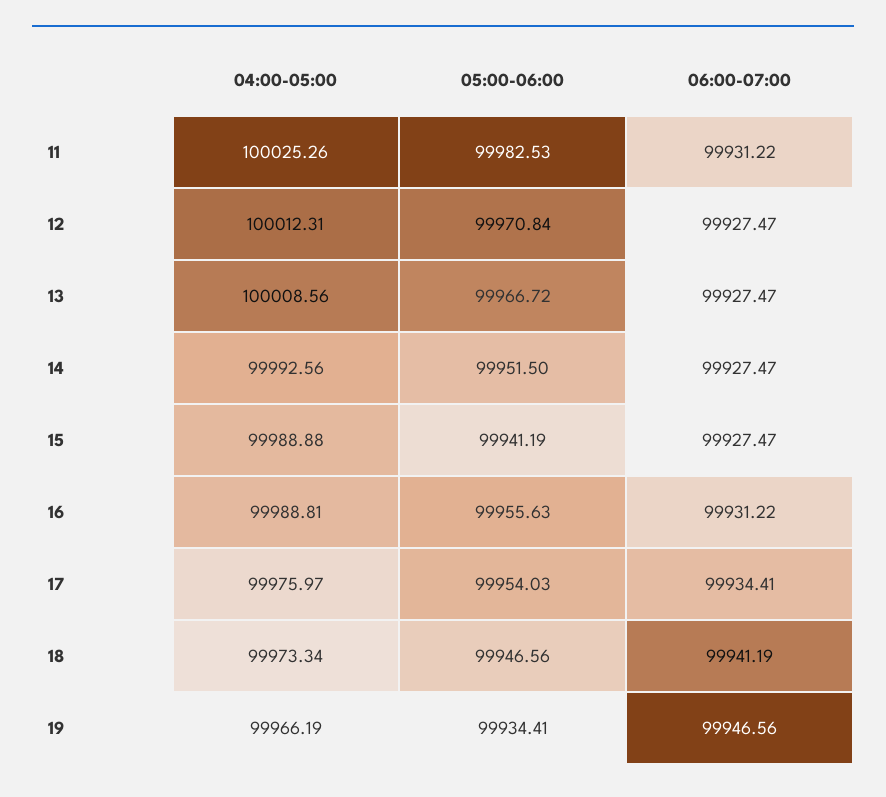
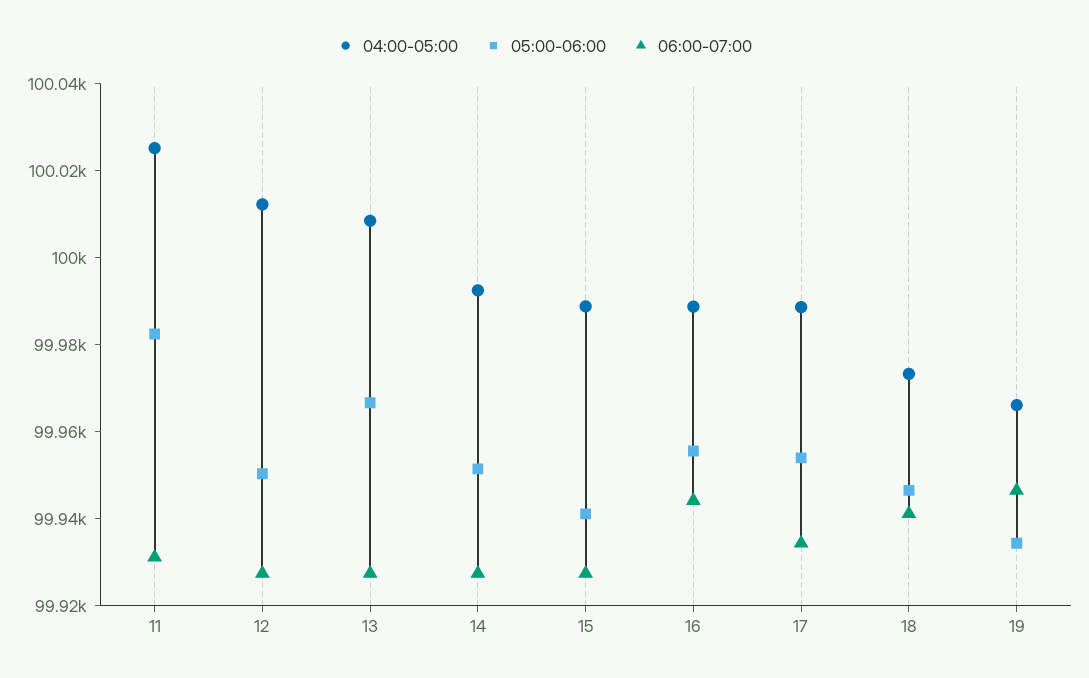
05:00-06:00, 12: 99970.84 -> 99950
06:00-07:00, 16: 99931.22 -> 99945
04:00-05:00, 17: 99975.97 -> 99990

